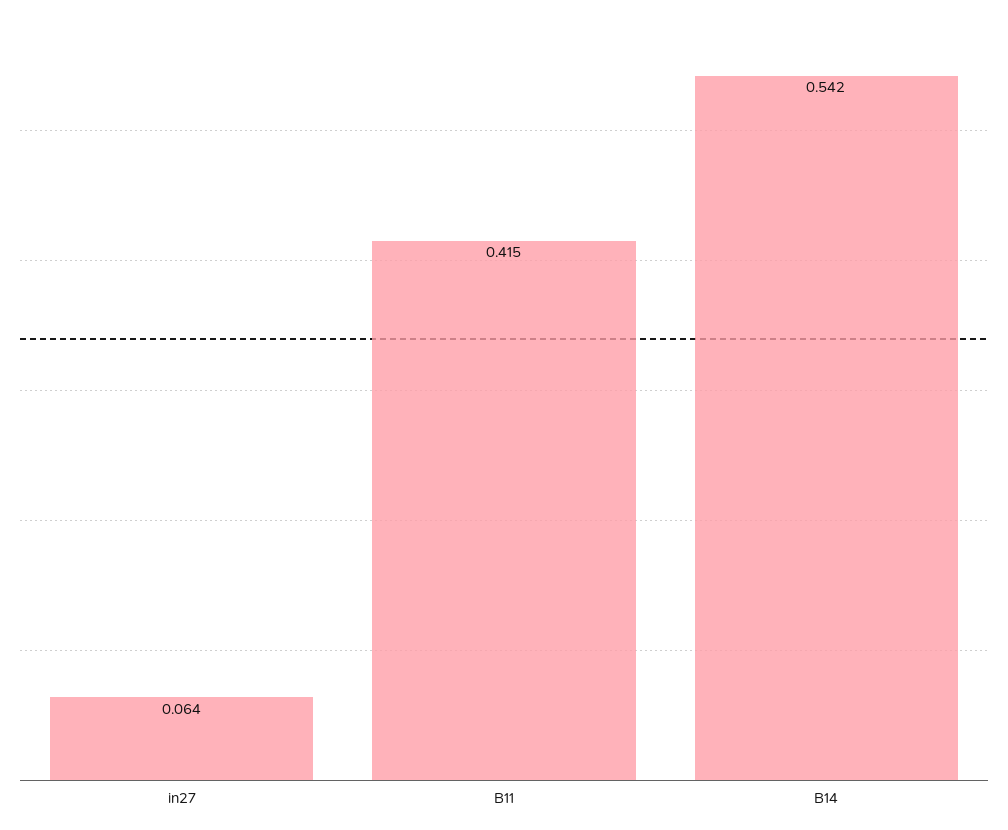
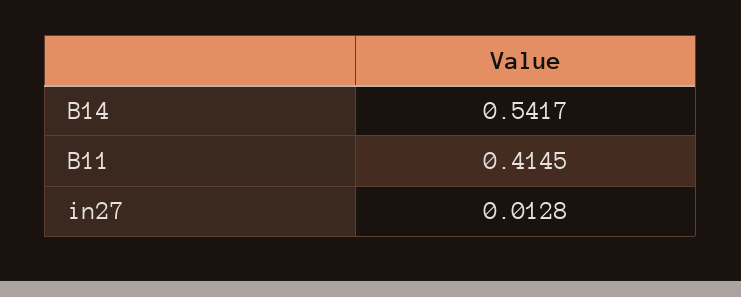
in27: 0.064 -> 0.0128

